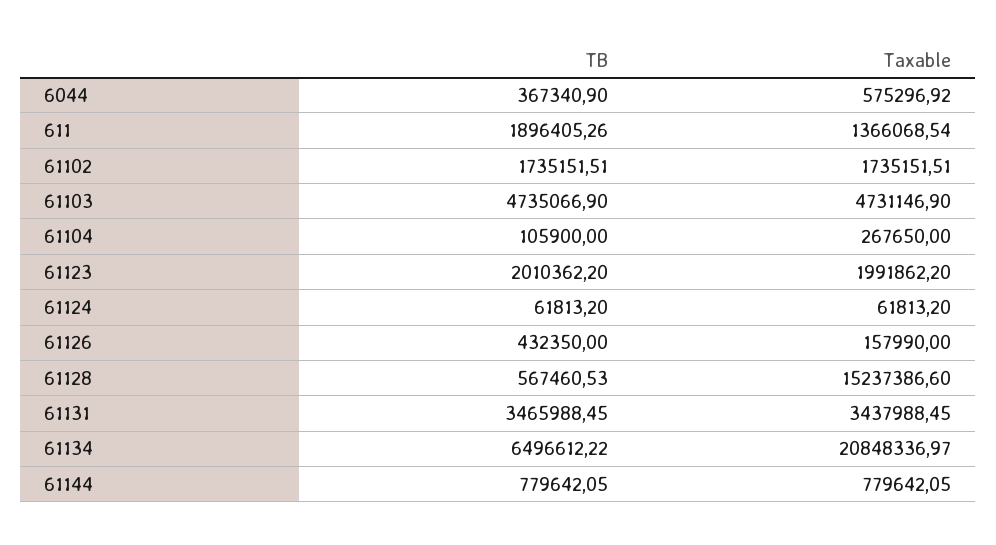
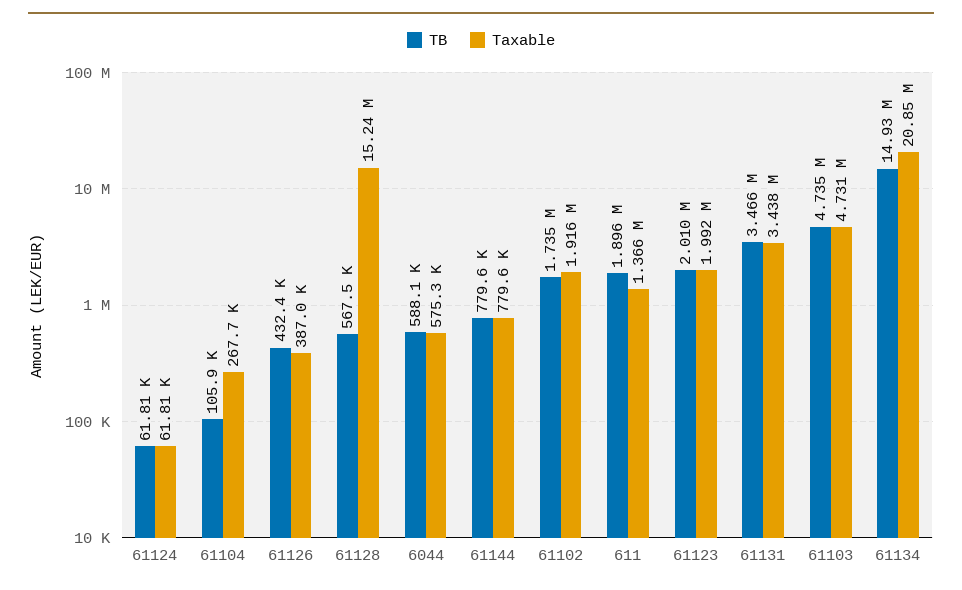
TB, 6044: 367340.9 -> 588100
Taxable, 61102: 1735151.51 -> 1916000
Taxable, 61126: 157990 -> 387000
TB, 61134: 6496612.22 -> 14930000

